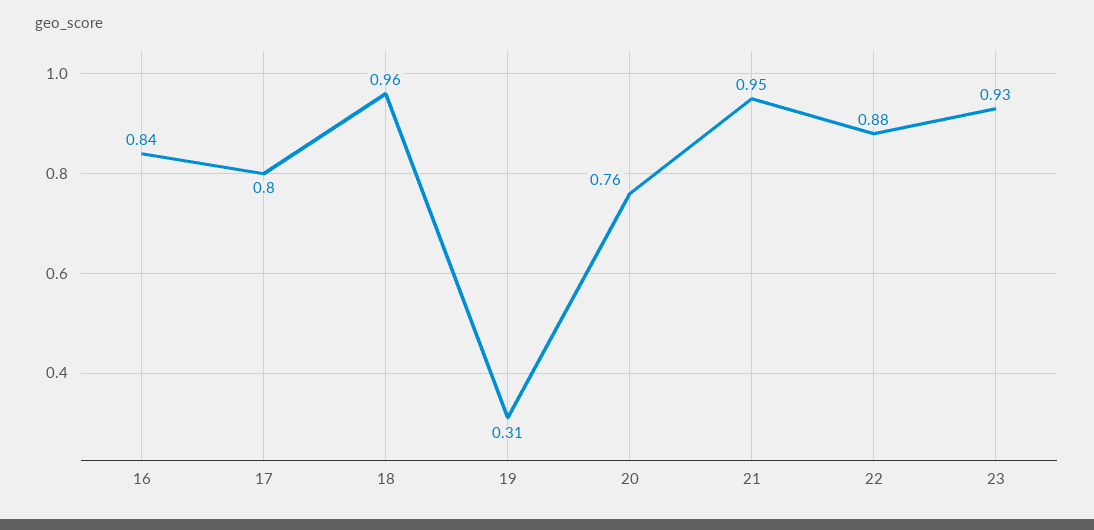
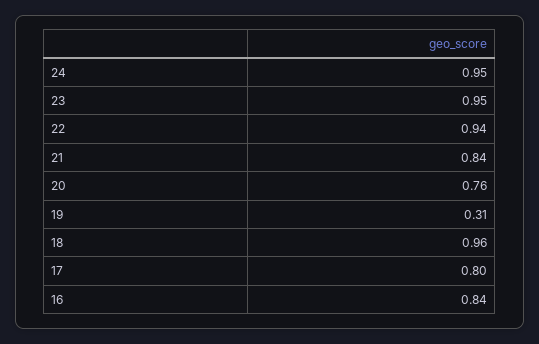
21: 0.95 -> 0.84
22: 0.88 -> 0.94
23: 0.93 -> 0.95
24: none -> 0.95

